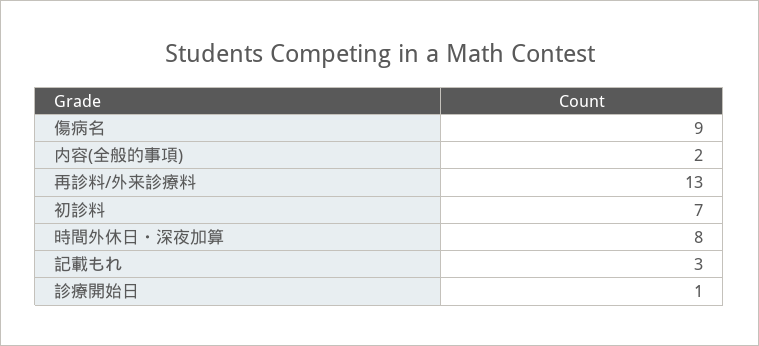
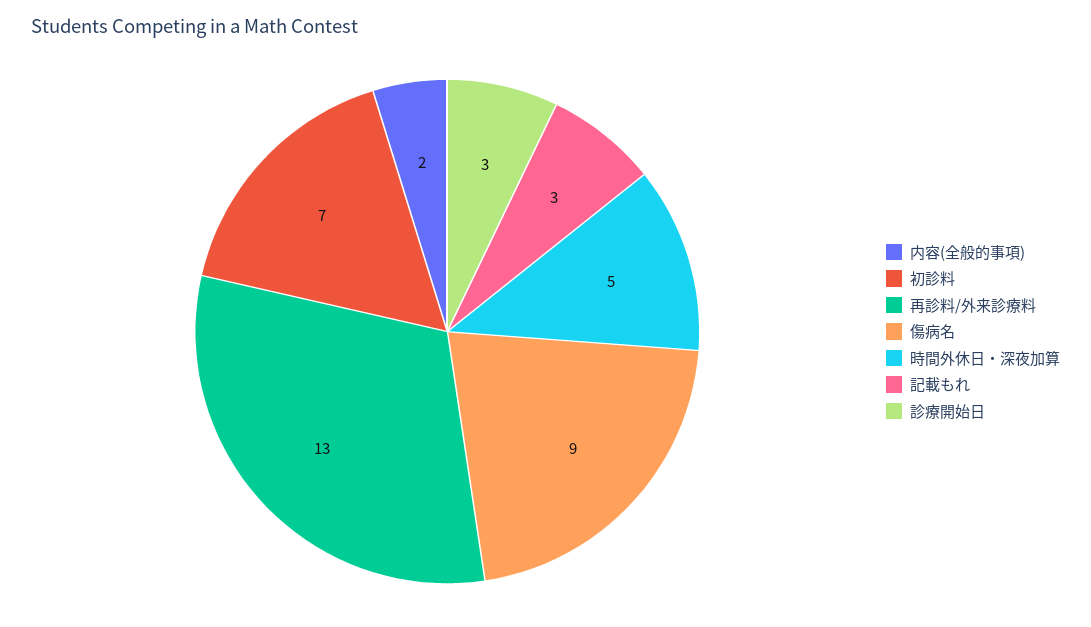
時間外休日・深夜加算: 8 -> 5
診療開始日: 1 -> 3

